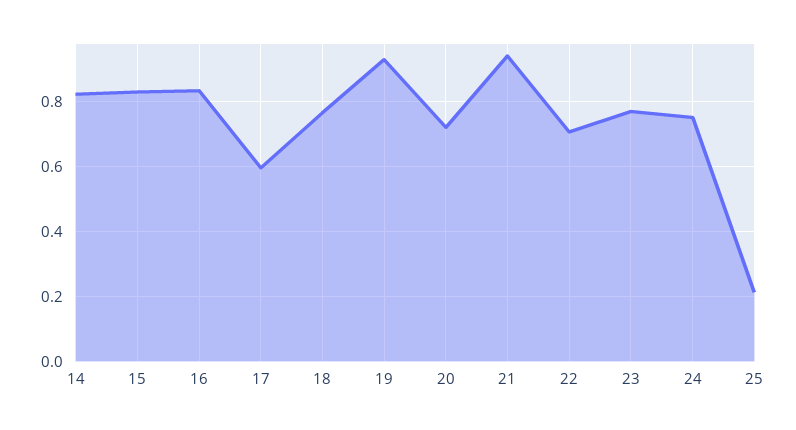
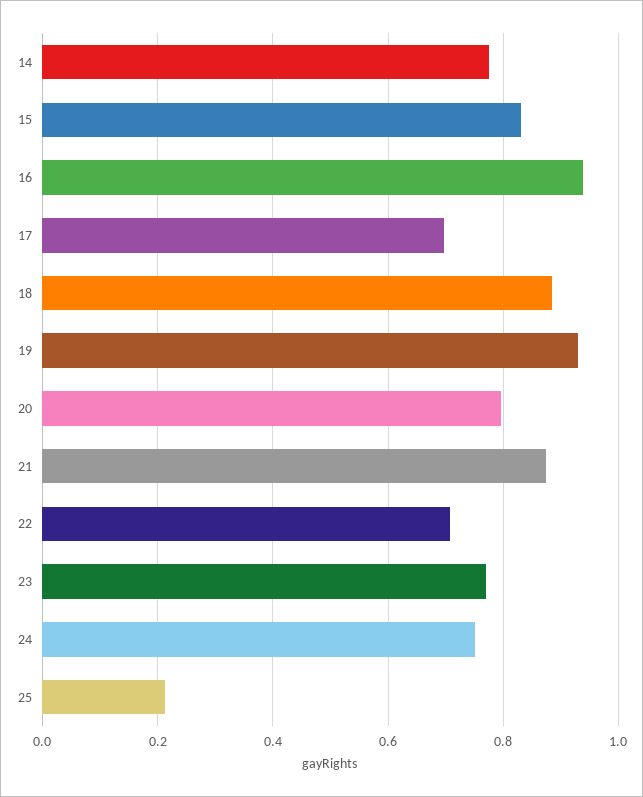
14: 0.82 -> 0.78
16: 0.84 -> 0.94
17: 0.6 -> 0.7
18: 0.76 -> 0.88
20: 0.72 -> 0.8
21: 0.94 -> 0.88

